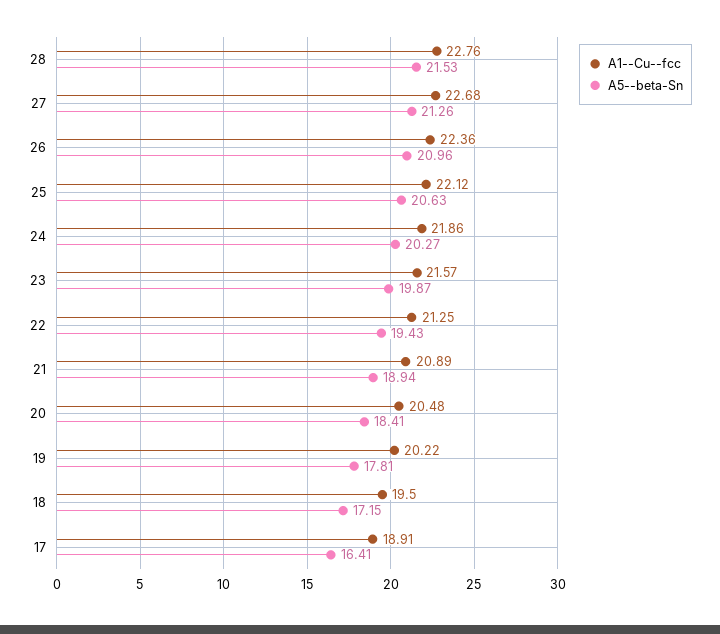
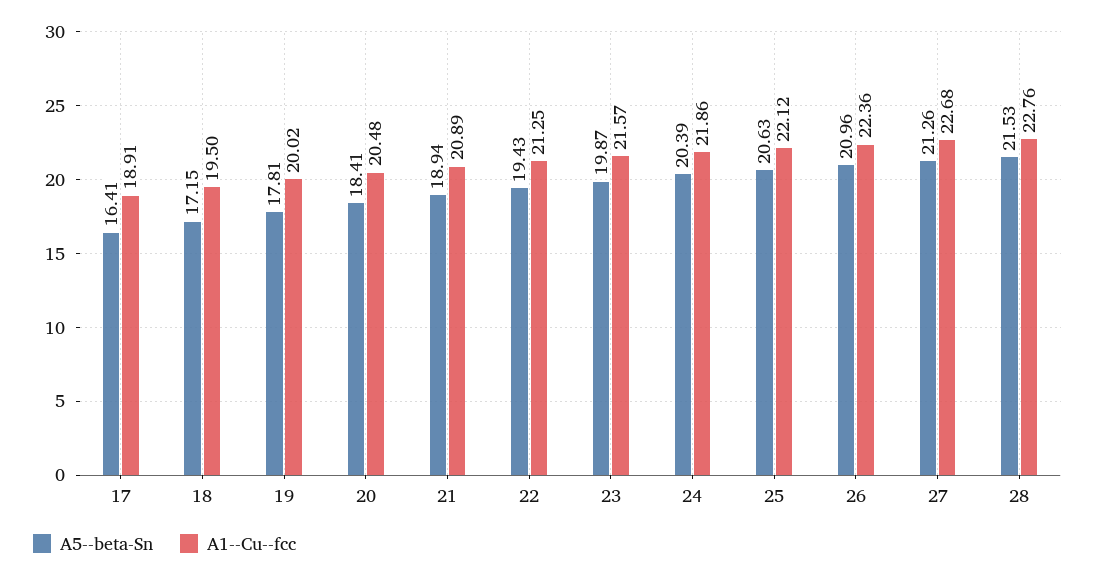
A5--beta-Sn, 24: 20.27 -> 20.39
A1--Cu--fcc, 19: 20.22 -> 20.02

